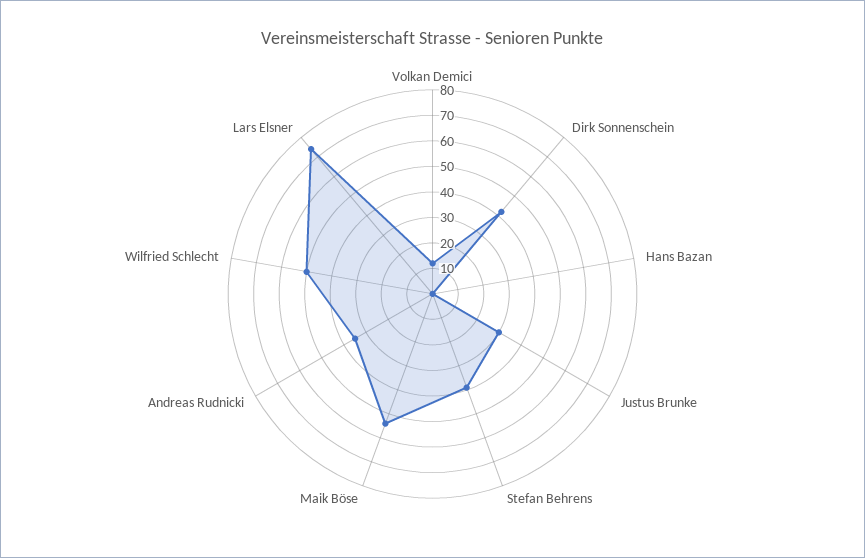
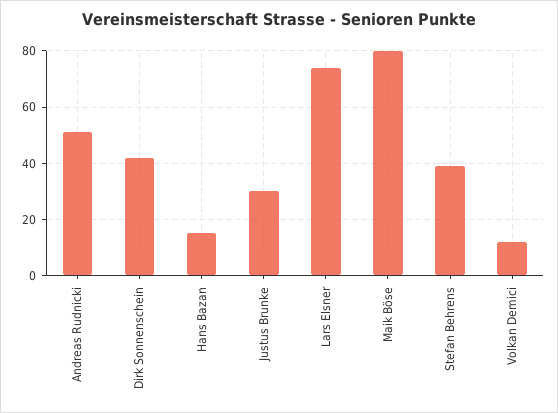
Hans Bazan: 0 -> 15
Maik Böse: 55 -> 80
Andreas Rudnicki: 35 -> 50
Wilfried Schlecht: 50 -> none

